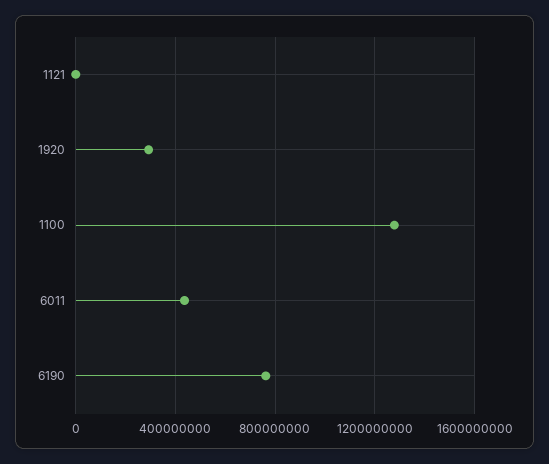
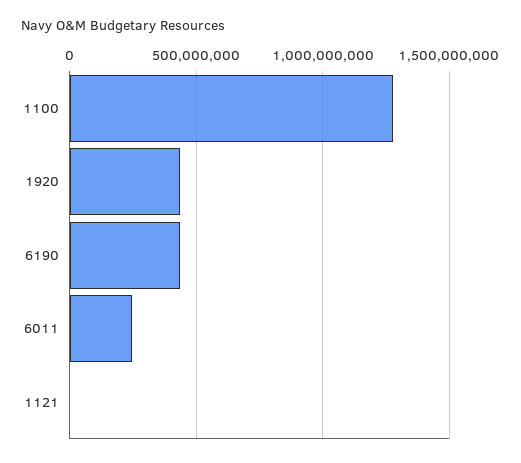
1920: 300000000 -> 450000000
6011: 450000000 -> 250000000
6190: 750000000 -> 450000000

